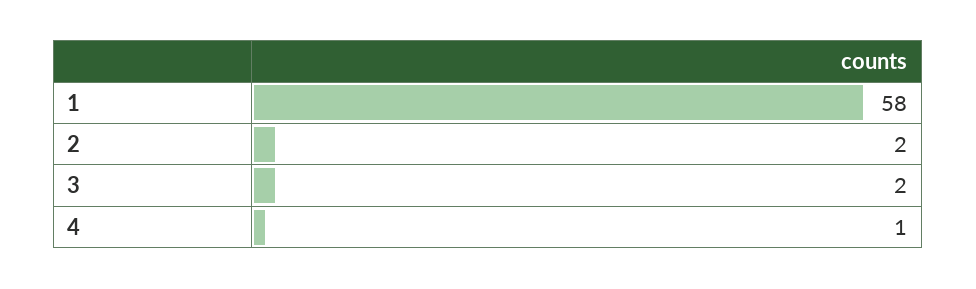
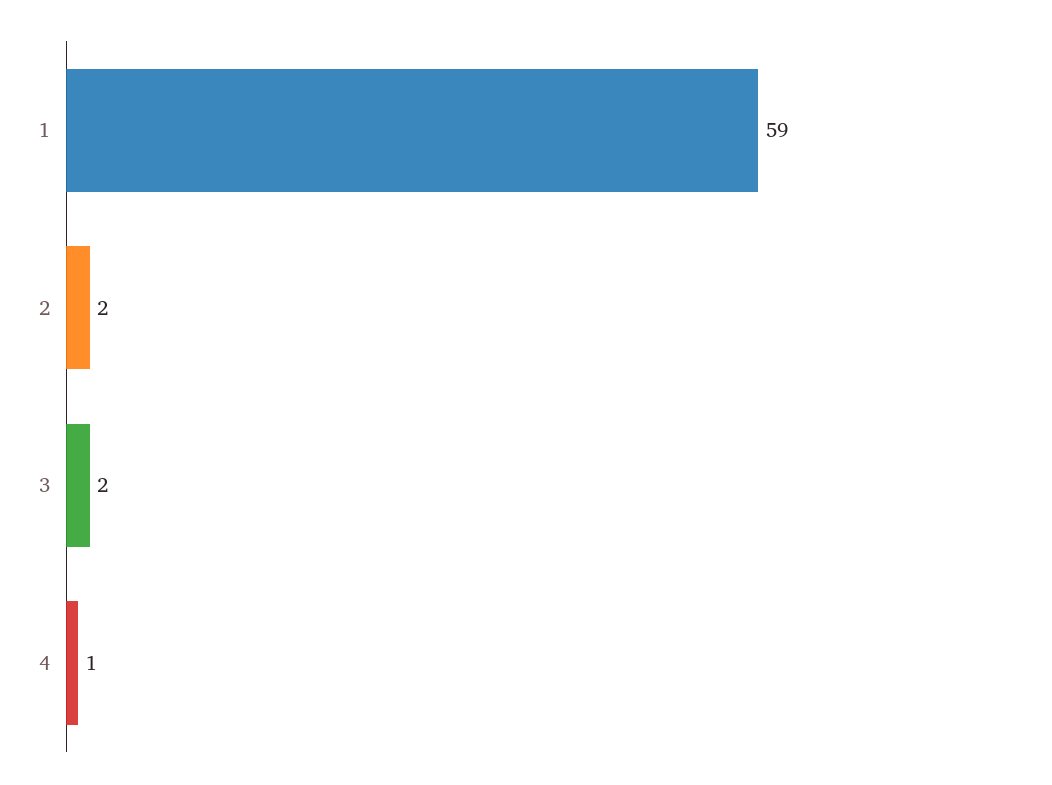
1: 58 -> 59

